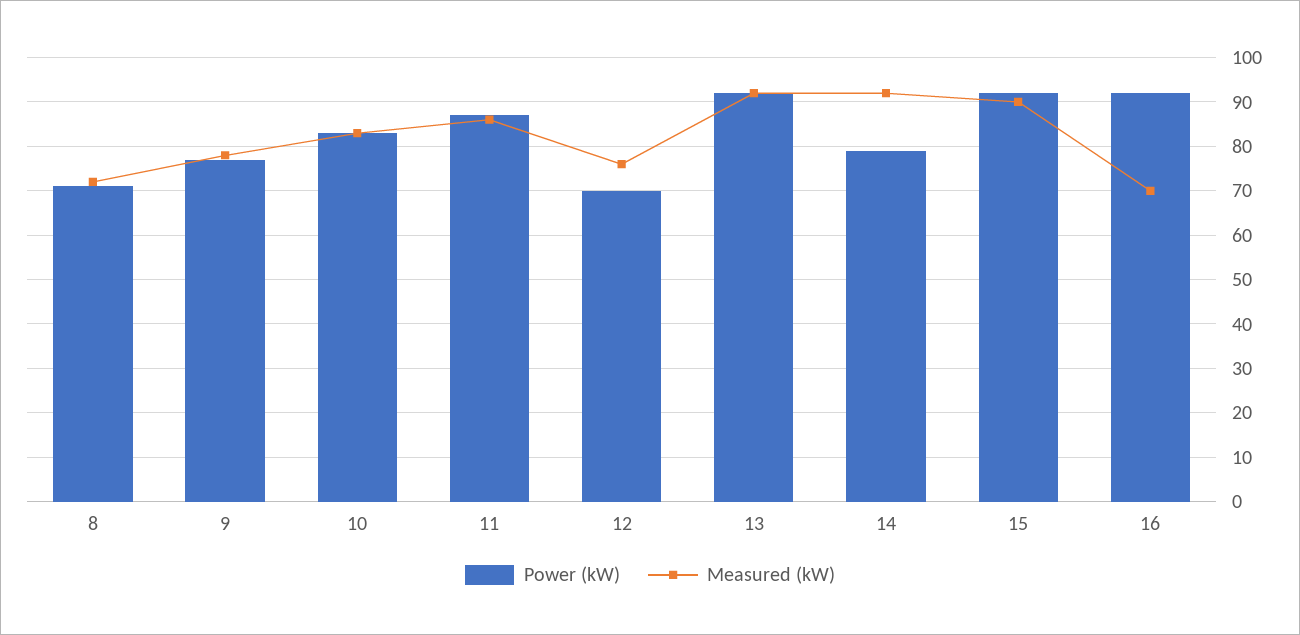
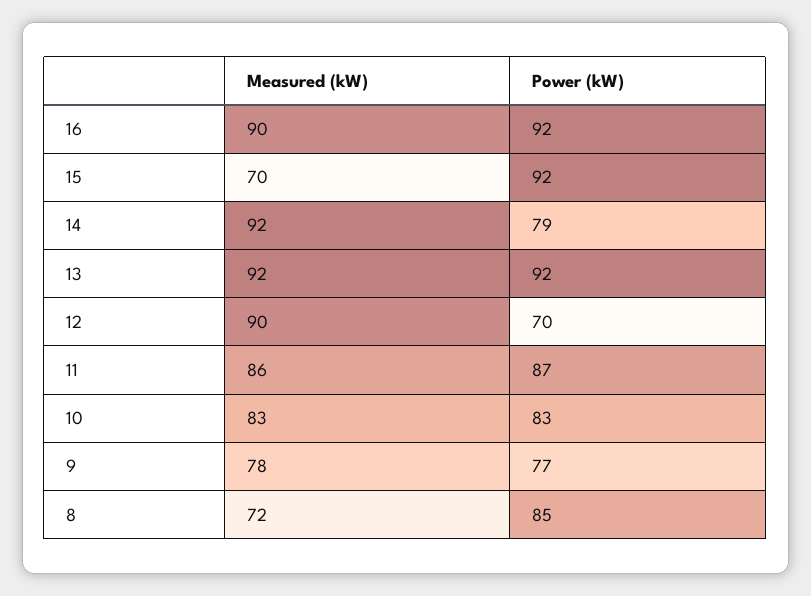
Power (kW), 8: 70 -> 85
Measured (kW), 12: 75 -> 90
Measured (kW), 15: 90 -> 70
Measured (kW), 16: 70 -> 90

